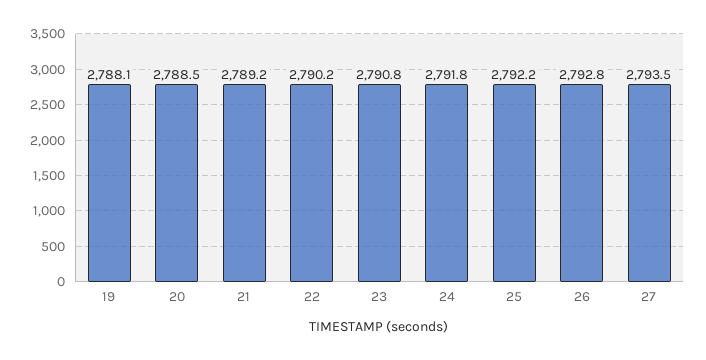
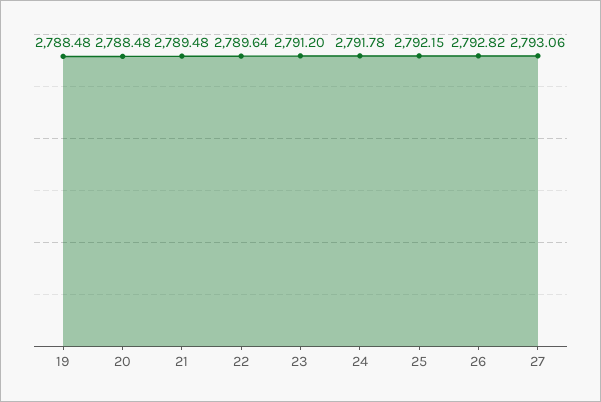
19: 2788.1 -> 2788.48
21: 2789.2 -> 2789.48
22: 2790.2 -> 2789.64
23: 2790.8 -> 2791.2
27: 2793.5 -> 2793.06

